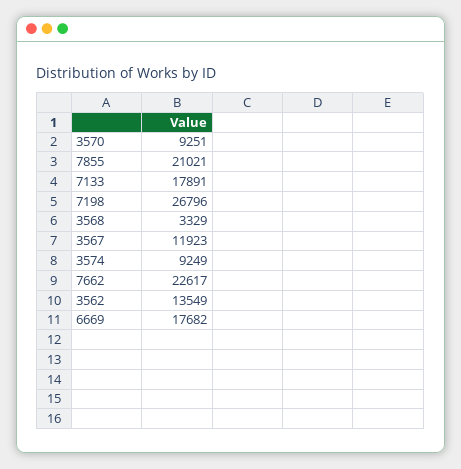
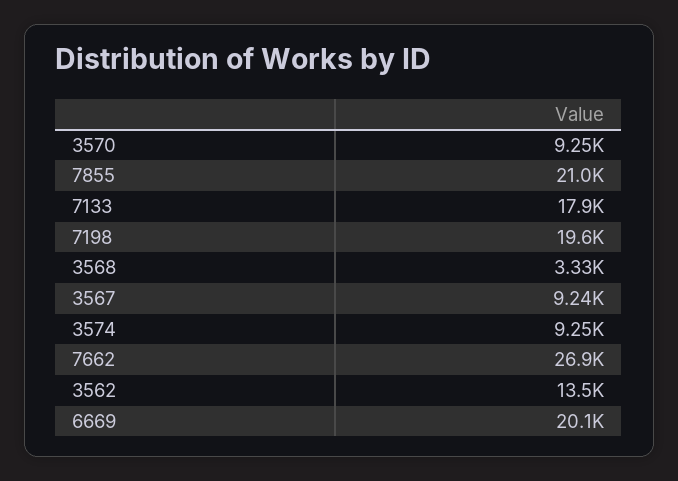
7198: 26796 -> 19600
3567: 11923 -> 9240
7662: 22617 -> 26900
6669: 17682 -> 20100

